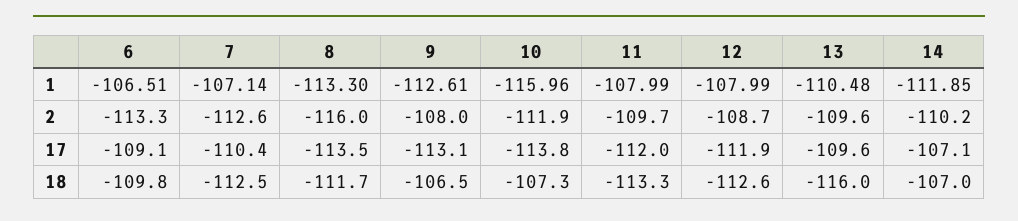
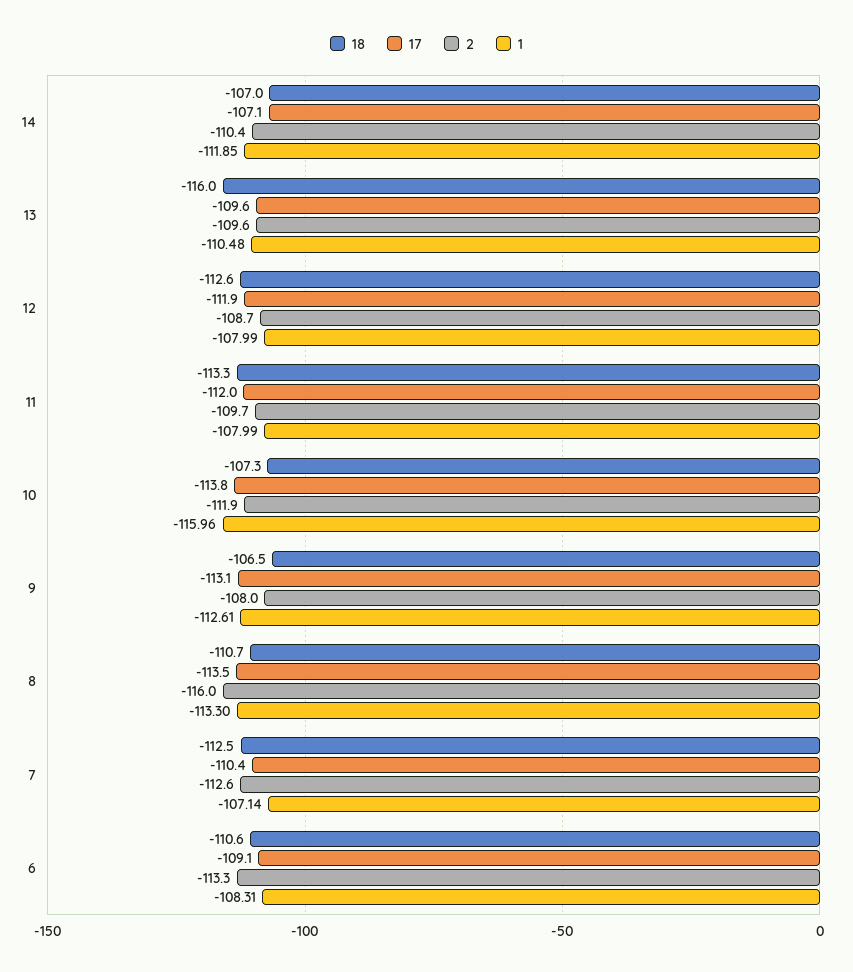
1, 6: -106.51 -> -108.31
2, 14: -110.2 -> -110.4
18, 6: -109.8 -> -110.6
18, 8: -111.7 -> -110.7

